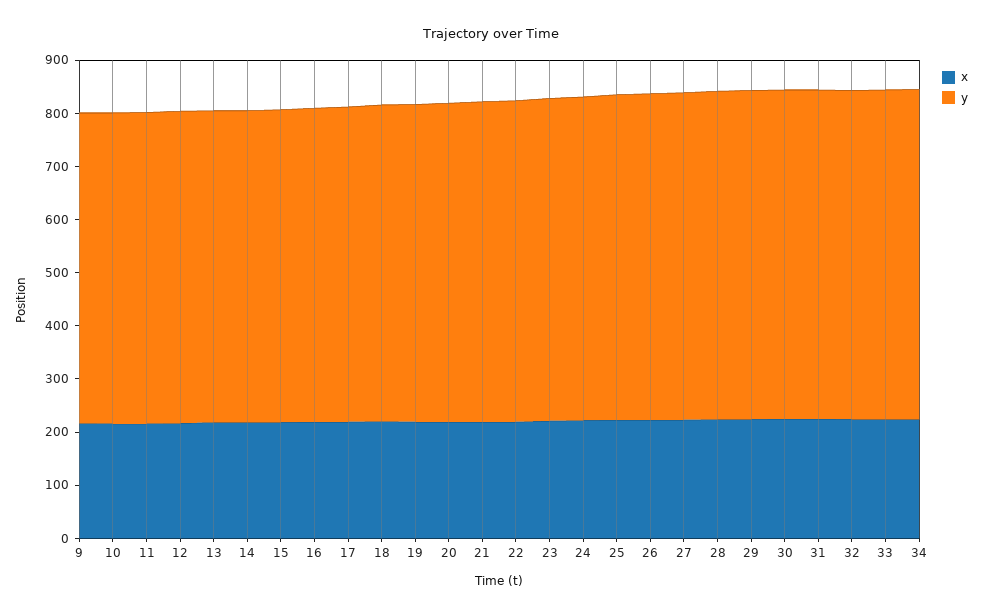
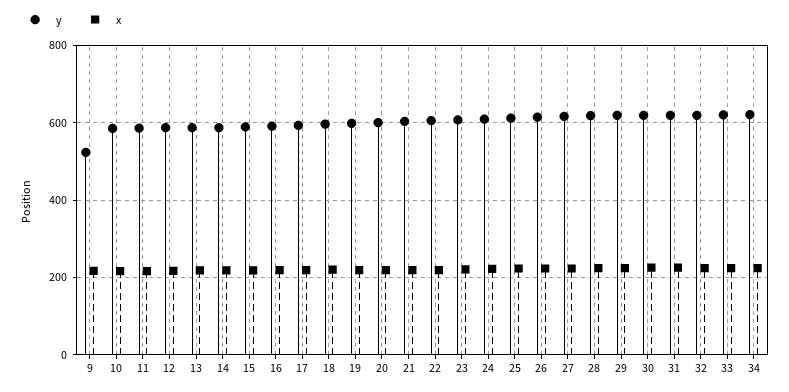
y, 9: 580 -> 520

